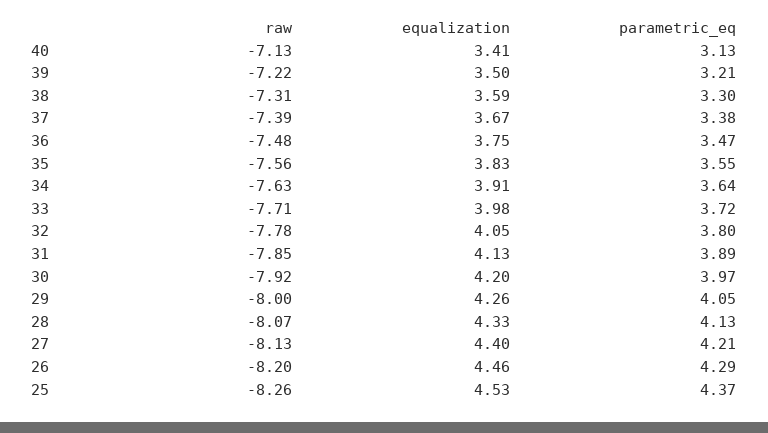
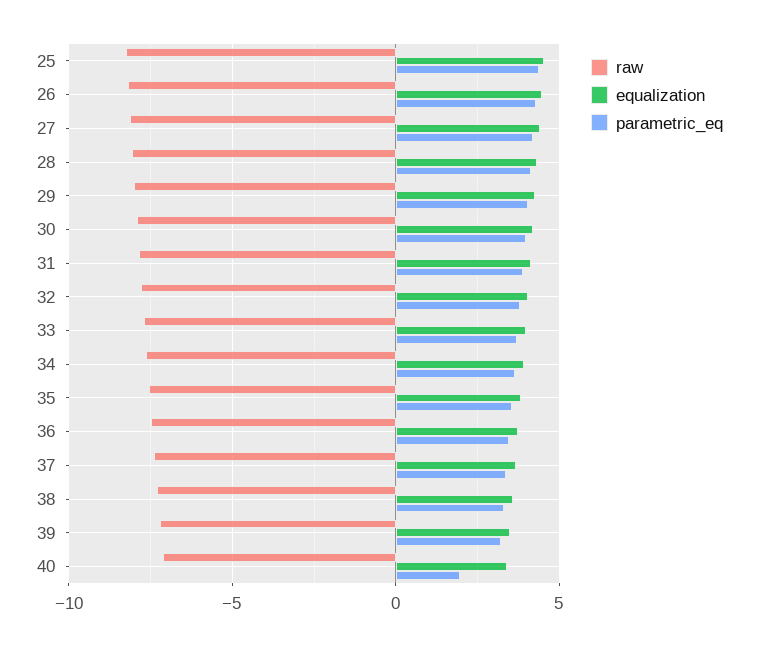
parametric_eq, 40: 3.13 -> 2

